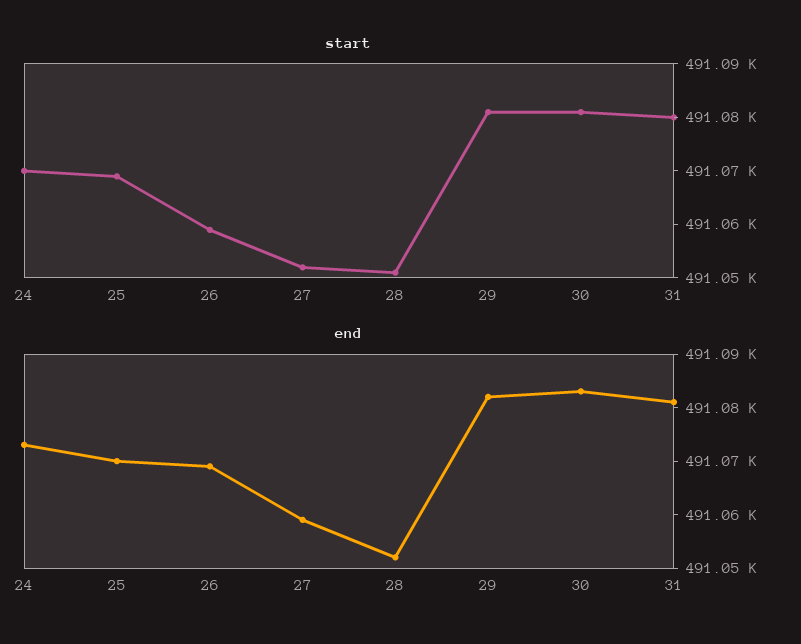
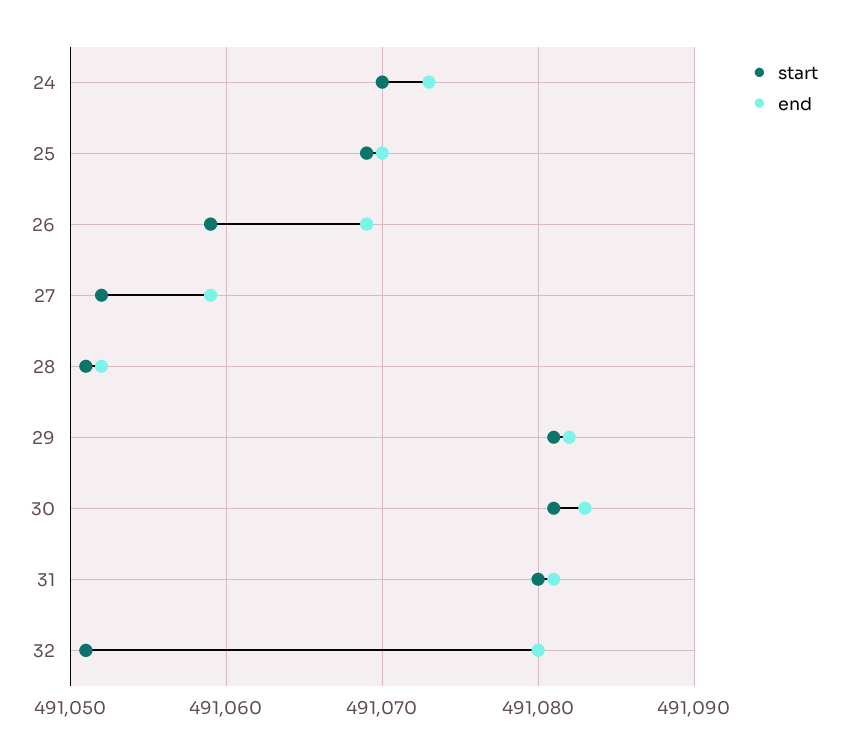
start, 32: none -> 491051
end, 32: none -> 491080

